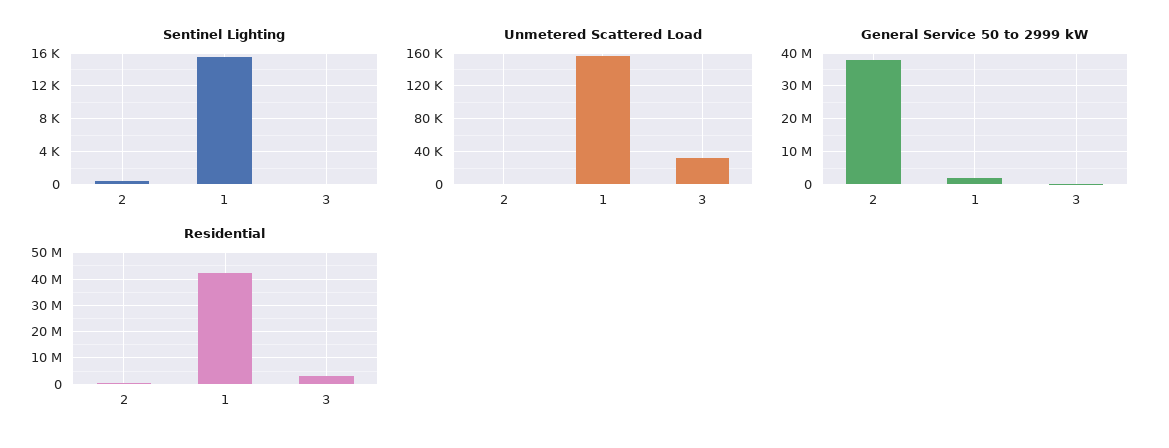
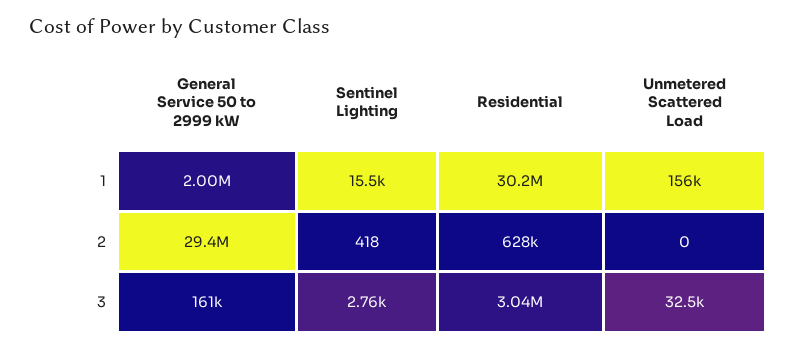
Sentinel Lighting, 3: 0 -> 2760
General Service 50 to 2999 kW, 2: 38000000 -> 29400000
Residential, 1: 42500000 -> 30200000

